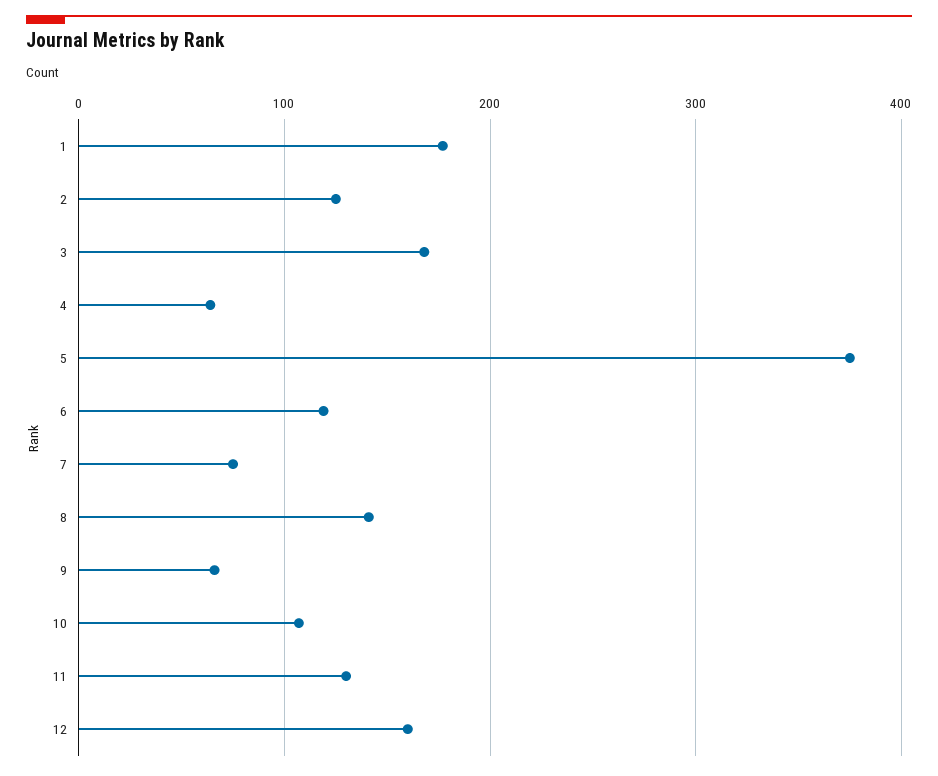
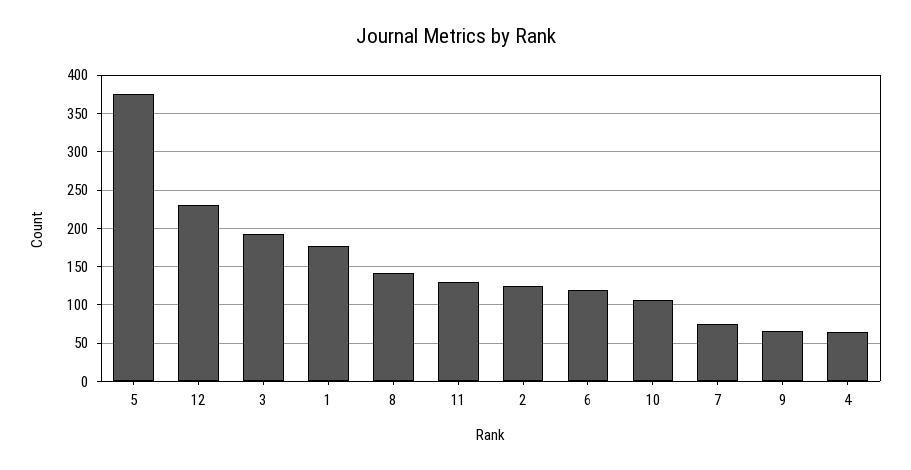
3: 170 -> 190
12: 160 -> 230

